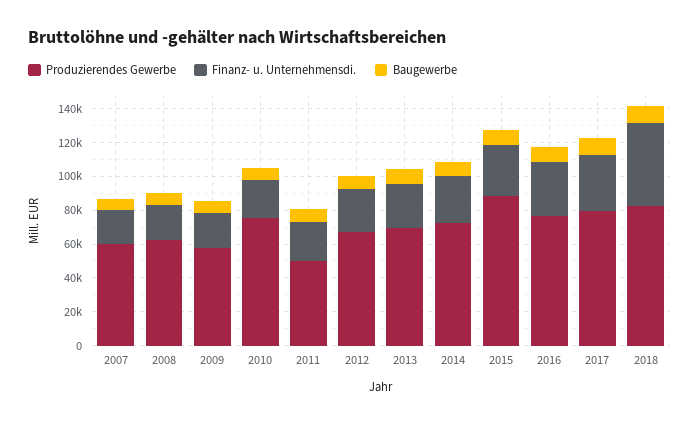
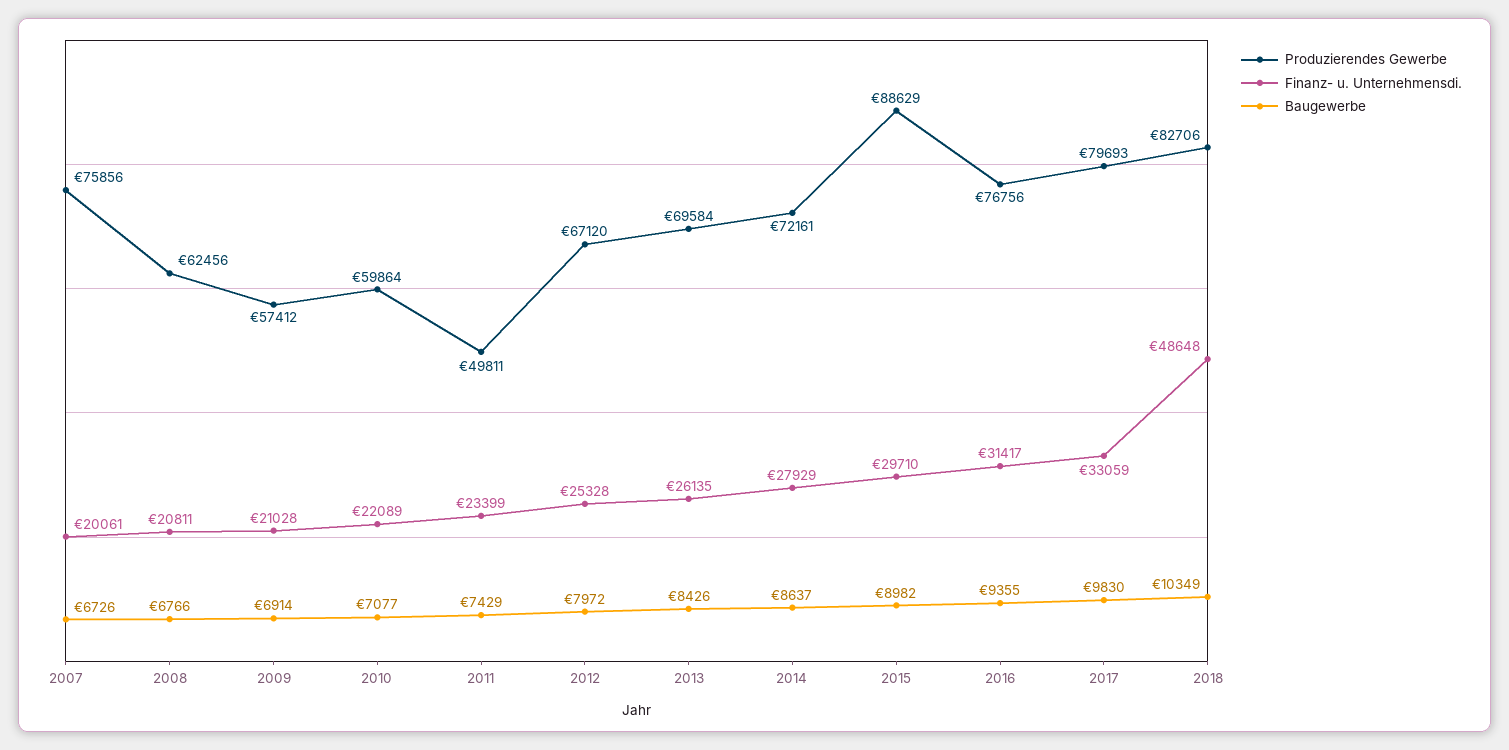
Produzierendes Gewerbe, 2007: 60000 -> 75856
Produzierendes Gewerbe, 2010: 75000 -> 59864

